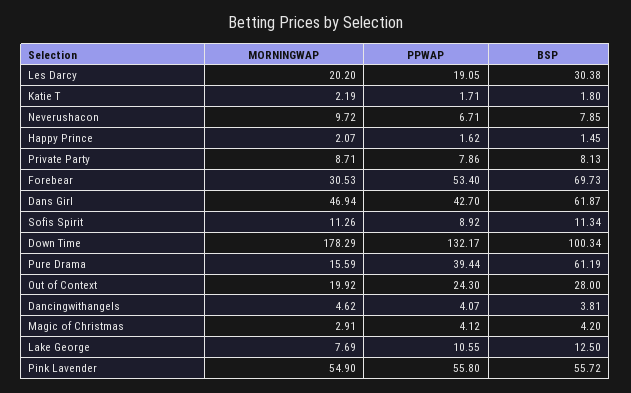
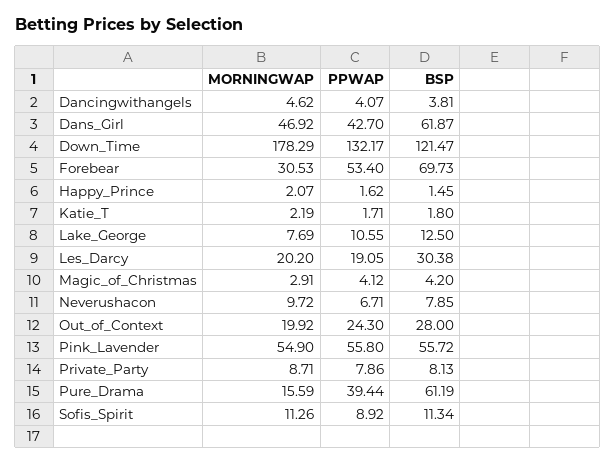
MORNINGWAP, Dans Girl: 46.94 -> 46.92
BSP, Down Time: 100.34 -> 121.47

